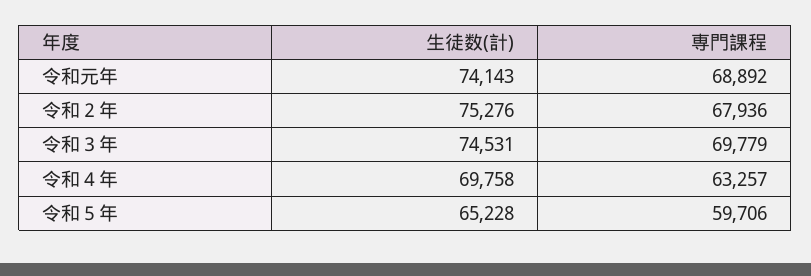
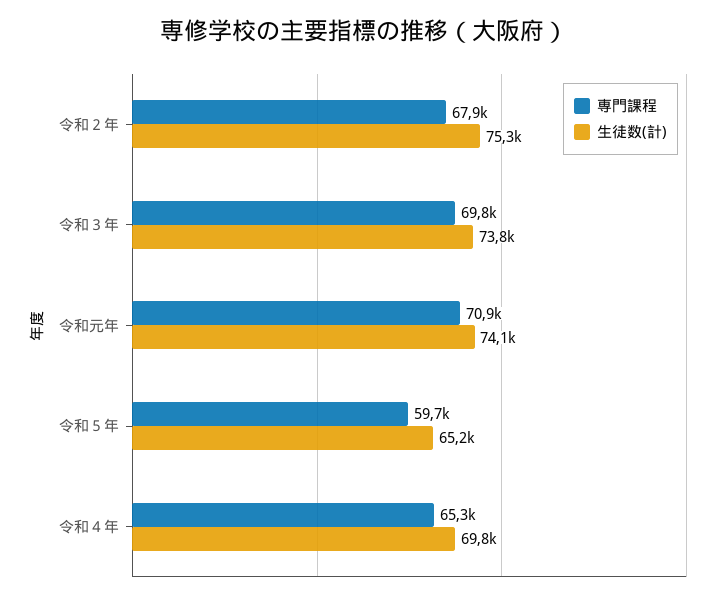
専門課程, 令和元年: 68892 -> 70900
生徒数(計), 令和３年: 74531 -> 73800
専門課程, 令和４年: 63257 -> 65300

